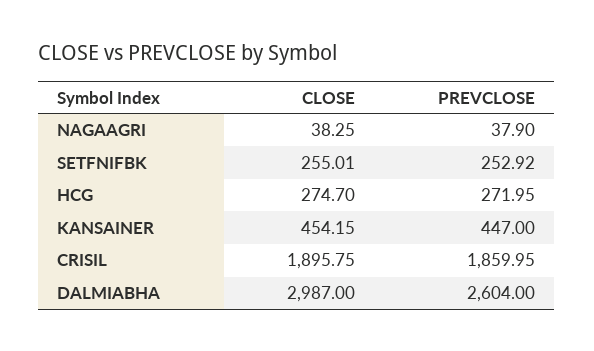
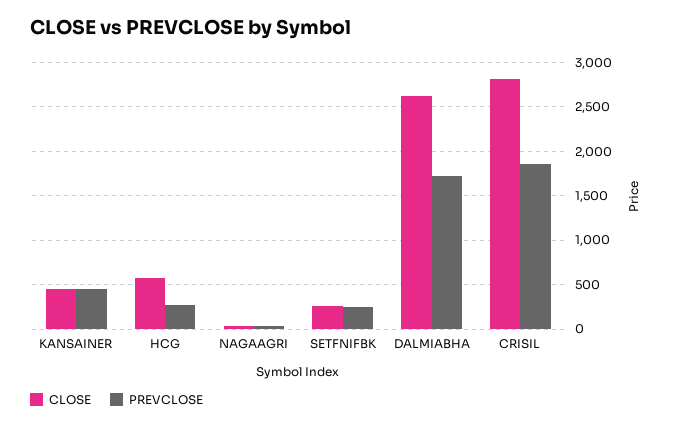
CLOSE, HCG: 274.7 -> 600
CLOSE, CRISIL: 1895.75 -> 2800
CLOSE, DALMIABHA: 2987 -> 2600
PREVCLOSE, DALMIABHA: 2604 -> 1700

